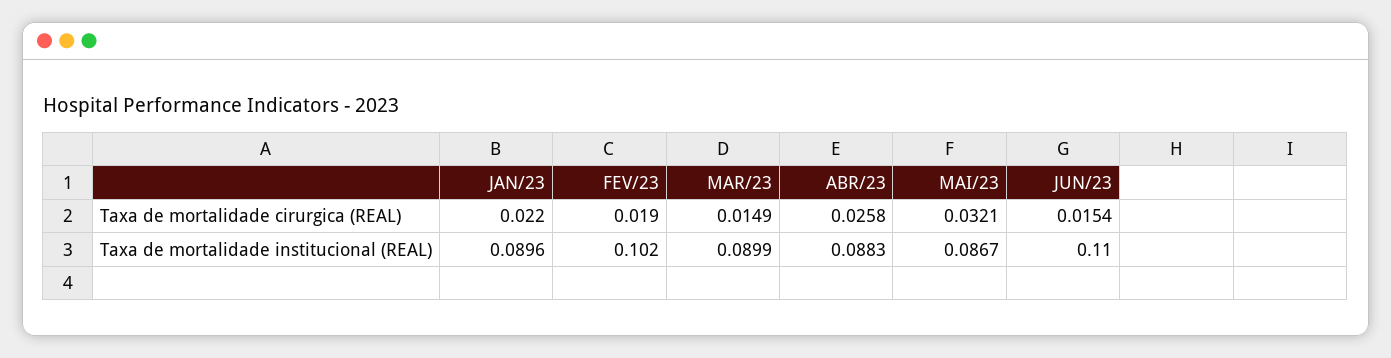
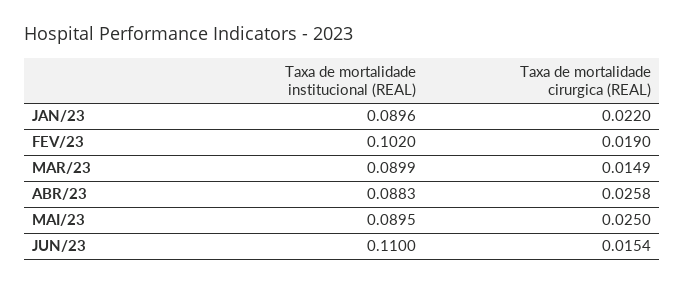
MAI/23, Taxa de mortalidade cirurgica (REAL): 0.0321 -> 0.025
MAI/23, Taxa de mortalidade institucional (REAL): 0.0867 -> 0.0895

